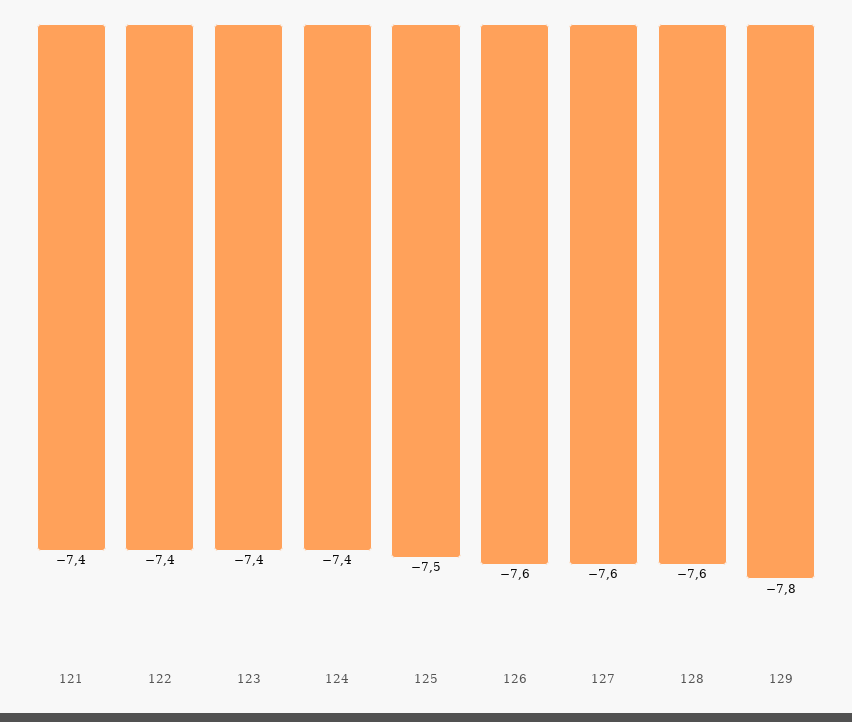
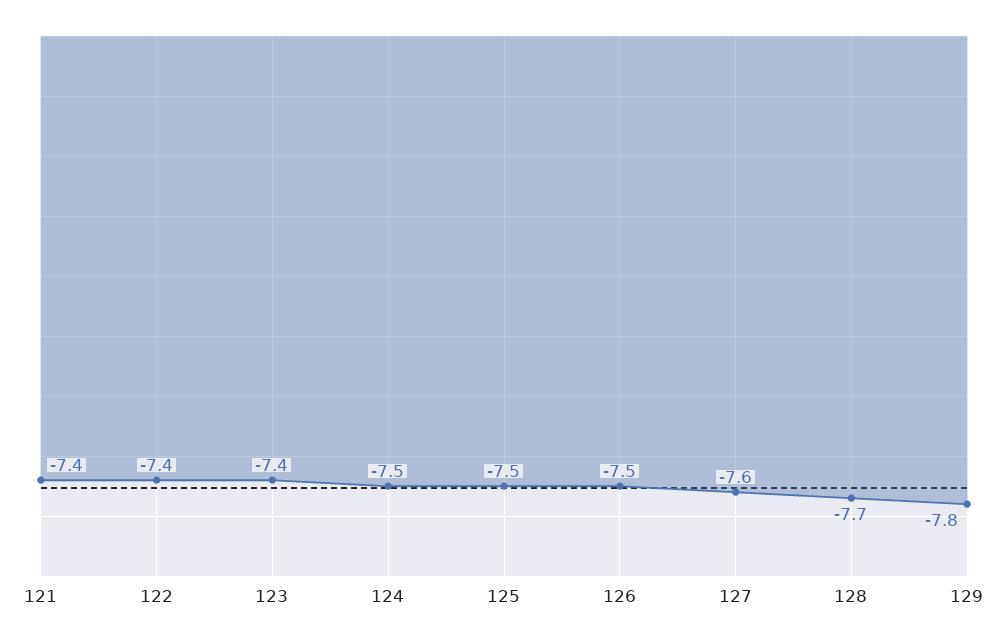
124: -7.4 -> -7.5
126: -7.6 -> -7.5
128: -7.6 -> -7.7

